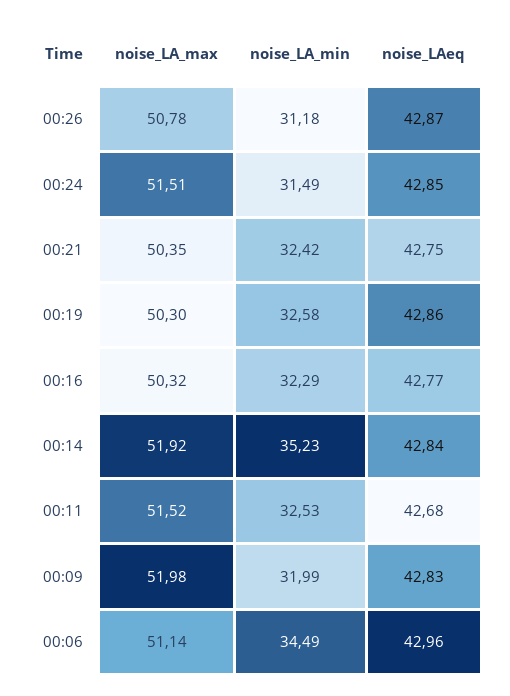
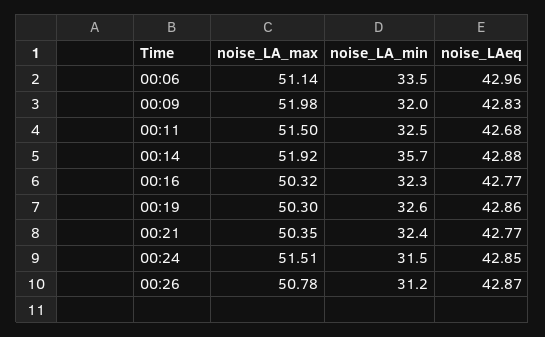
noise_LAeq, 00:21: 42.75 -> 42.77
noise_LA_min, 00:14: 35.23 -> 35.7
noise_LAeq, 00:14: 42.84 -> 42.88
noise_LA_max, 00:11: 51.52 -> 51.5
noise_LA_min, 00:06: 34.49 -> 33.5

